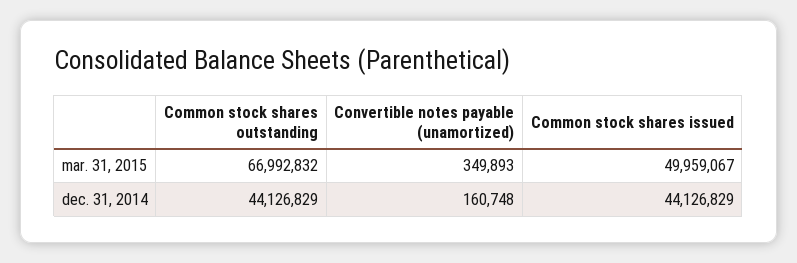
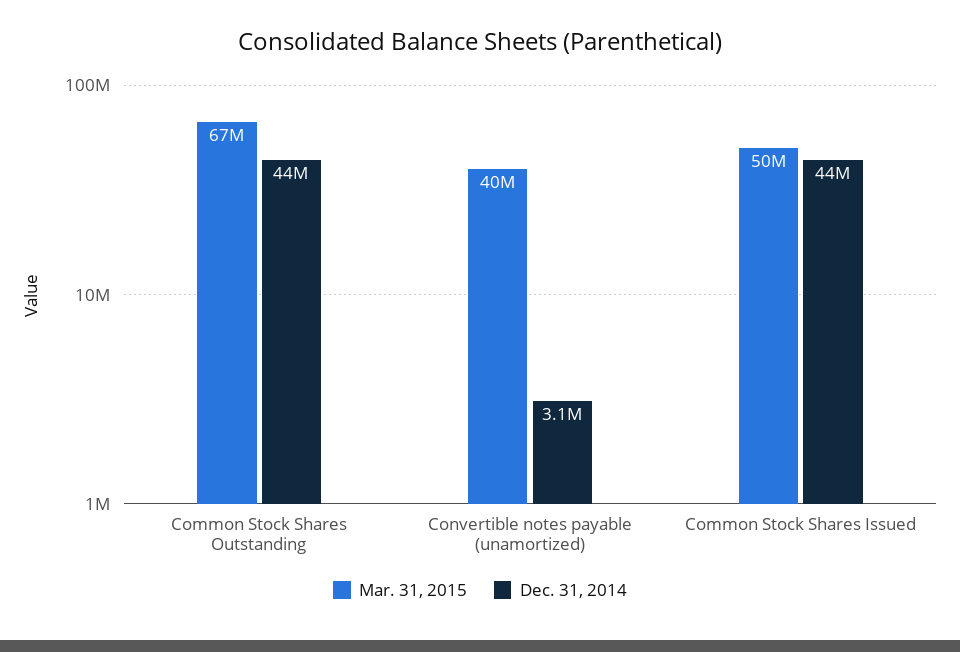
mar. 31, 2015, Convertible notes payable (unamortized): 349893 -> 40000000
dec. 31, 2014, Convertible notes payable (unamortized): 160748 -> 3100000

